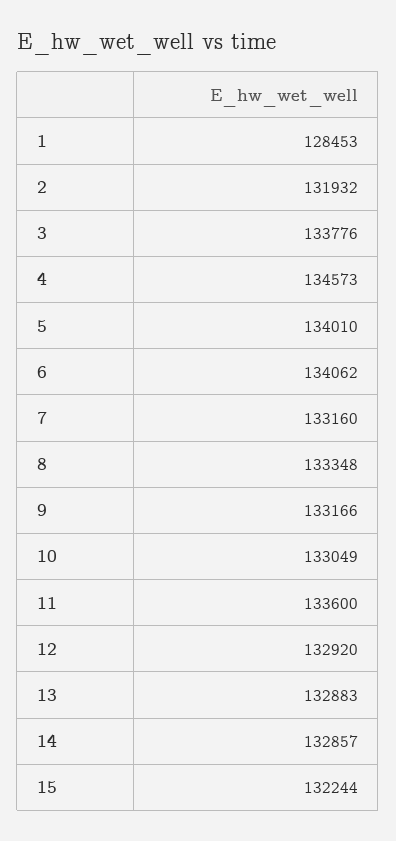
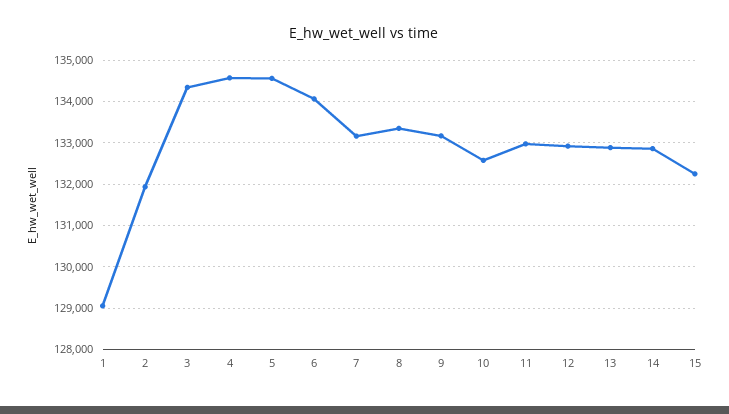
1: 128453 -> 129000
3: 133776 -> 134400
5: 134010 -> 134600
10: 133049 -> 132600
11: 133600 -> 133000

